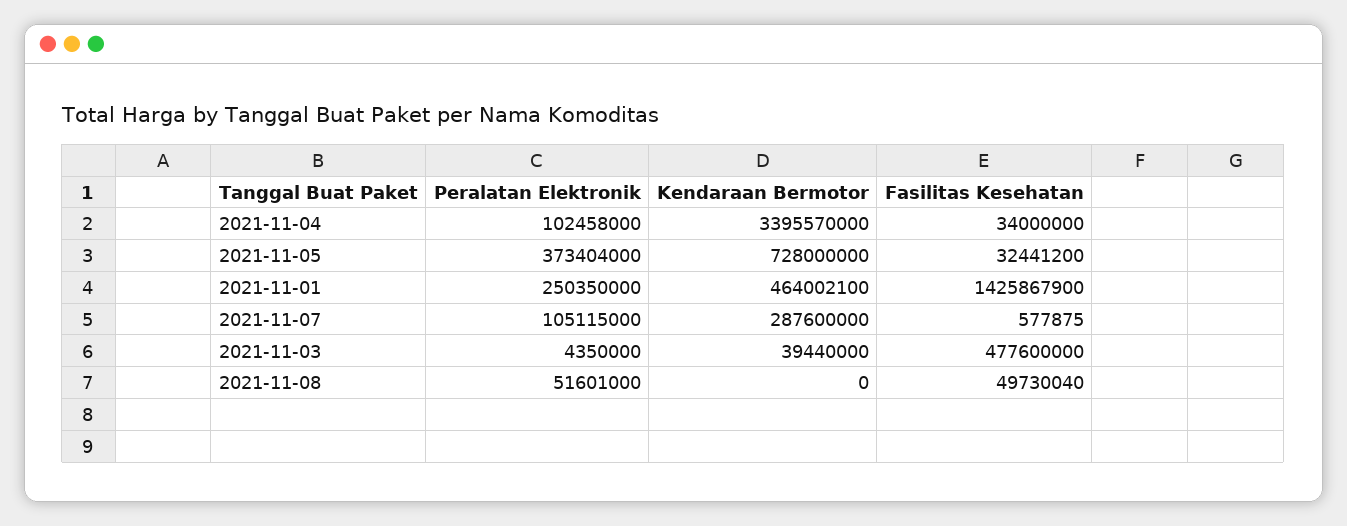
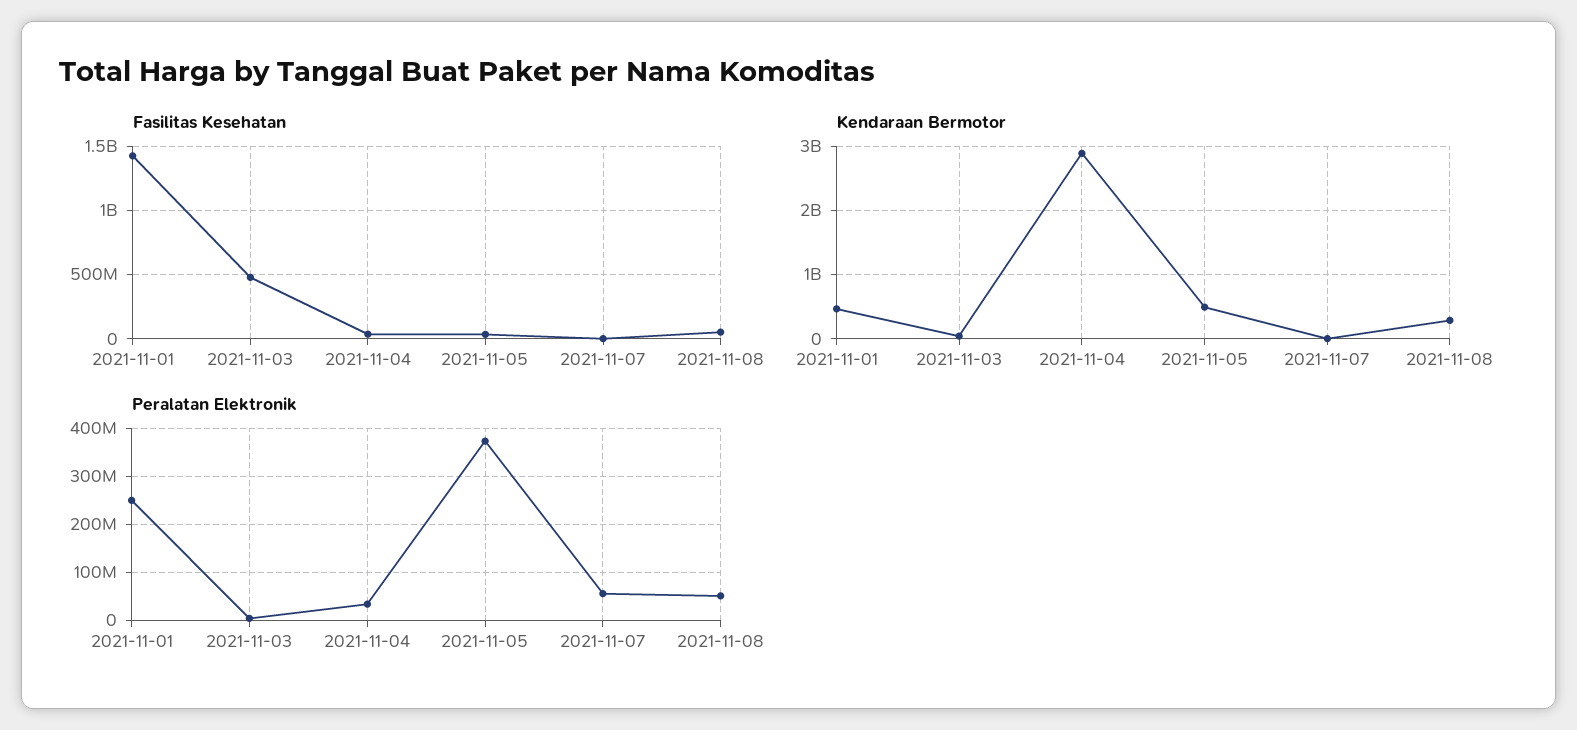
Peralatan Elektronik, 2021-11-04: 102458000 -> 40000000
Kendaraan Bermotor, 2021-11-04: 3395570000 -> 2900000000
Kendaraan Bermotor, 2021-11-05: 728000000 -> 500000000
Peralatan Elektronik, 2021-11-07: 105115000 -> 60000000
Kendaraan Bermotor, 2021-11-07: 287600000 -> 0
Kendaraan Bermotor, 2021-11-08: 0 -> 300000000

